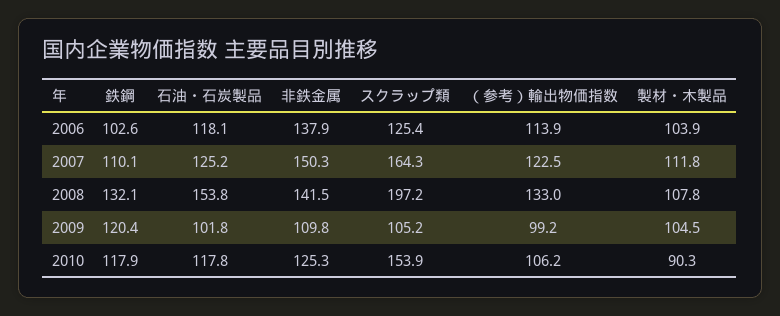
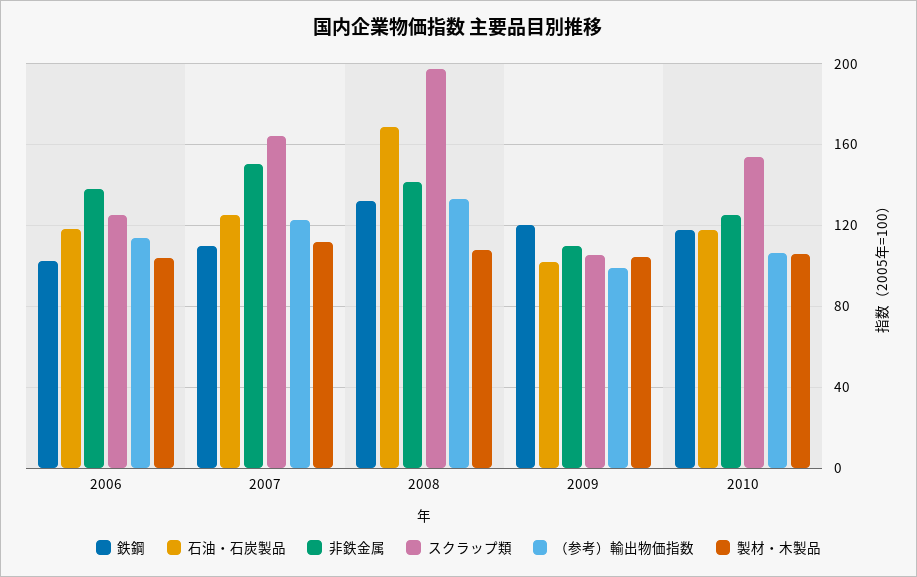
石油・石炭製品, 2008: 153.8 -> 170
製材・木製品, 2010: 90.3 -> 105

